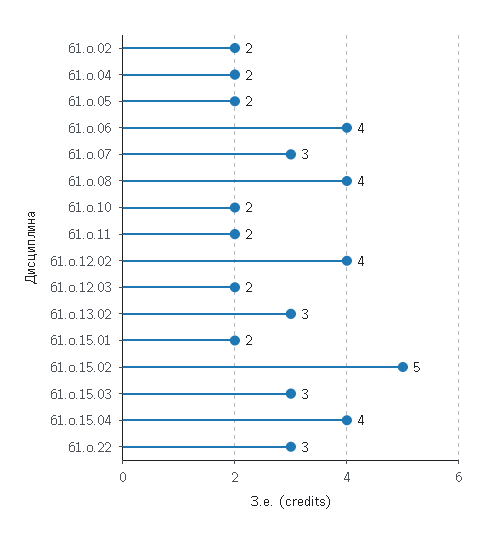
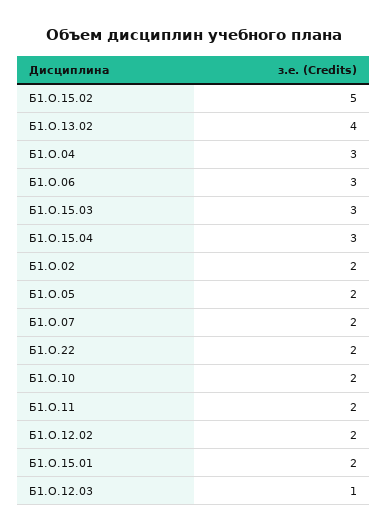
б1.о.04: 2 -> 3
б1.о.06: 4 -> 3
б1.о.07: 3 -> 2
б1.о.08: 4 -> none
б1.о.12.02: 4 -> 2
б1.о.12.03: 2 -> 1
б1.о.13.02: 3 -> 4
б1.о.15.04: 4 -> 3
б1.о.22: 3 -> 2

